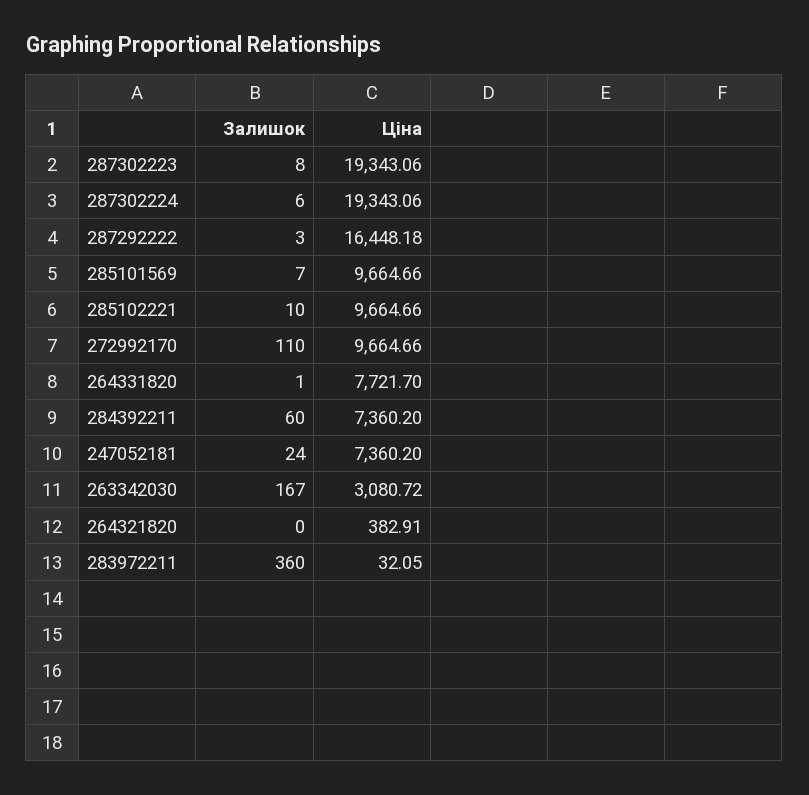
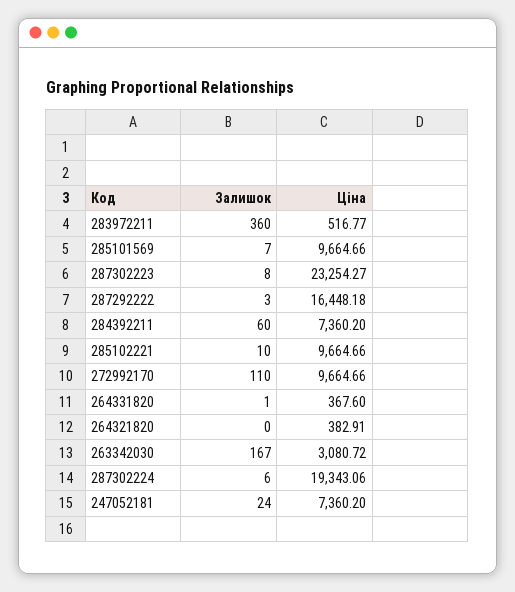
Ціна, 287302223: 19343.06 -> 23254.27
Ціна, 264331820: 7721.7 -> 367.6
Ціна, 283972211: 32.05 -> 516.77

